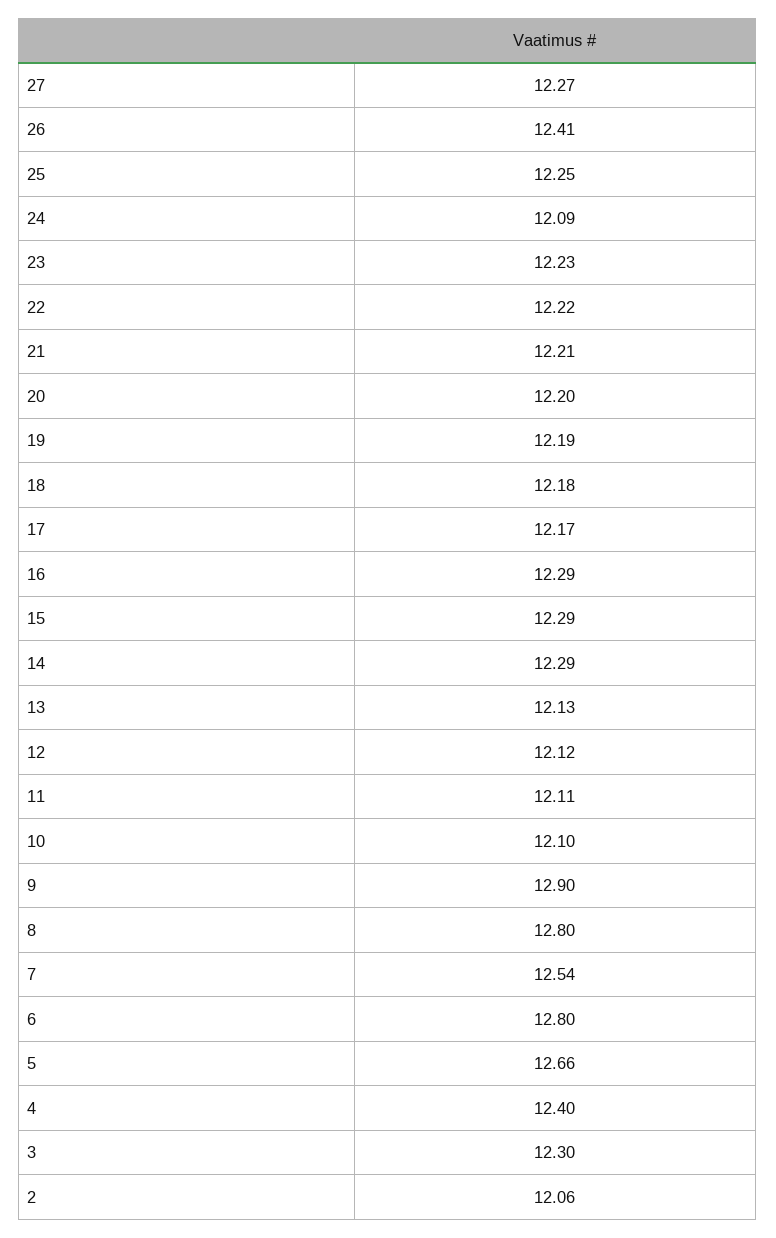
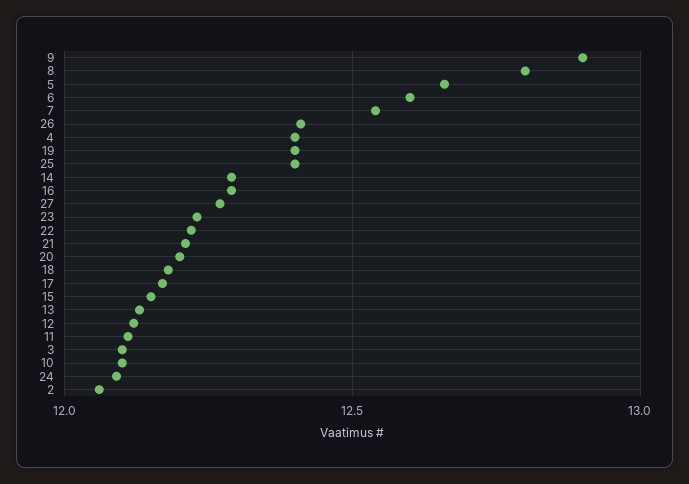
25: 12.25 -> 12.4
19: 12.19 -> 12.4
15: 12.29 -> 12.15
6: 12.8 -> 12.6
3: 12.3 -> 12.1

